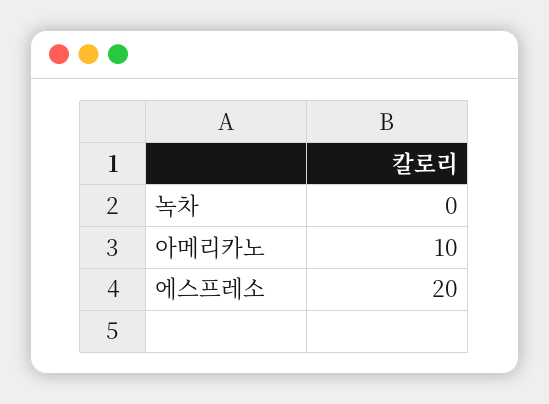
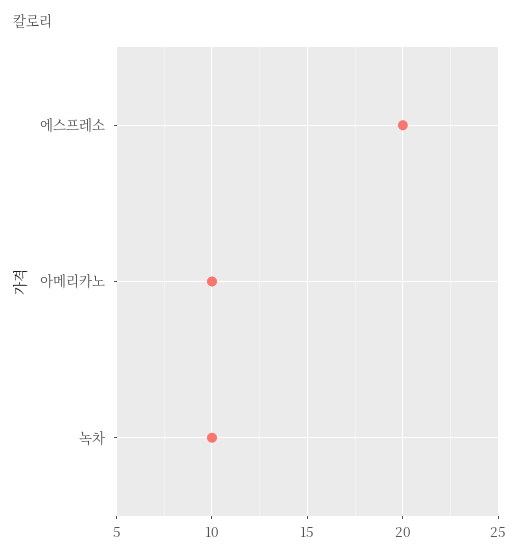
녹차: 0 -> 10

